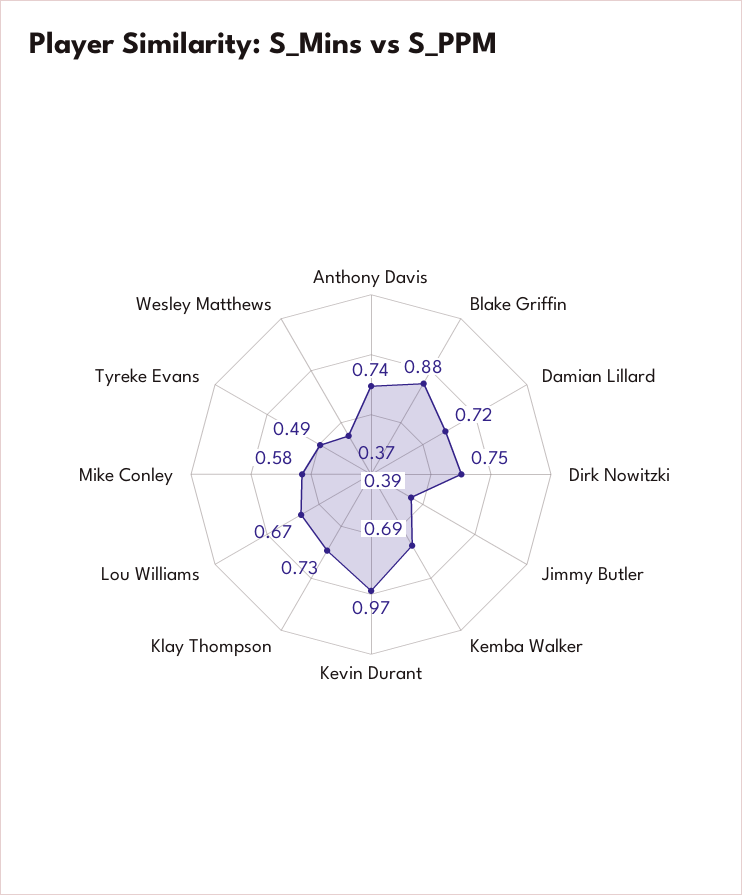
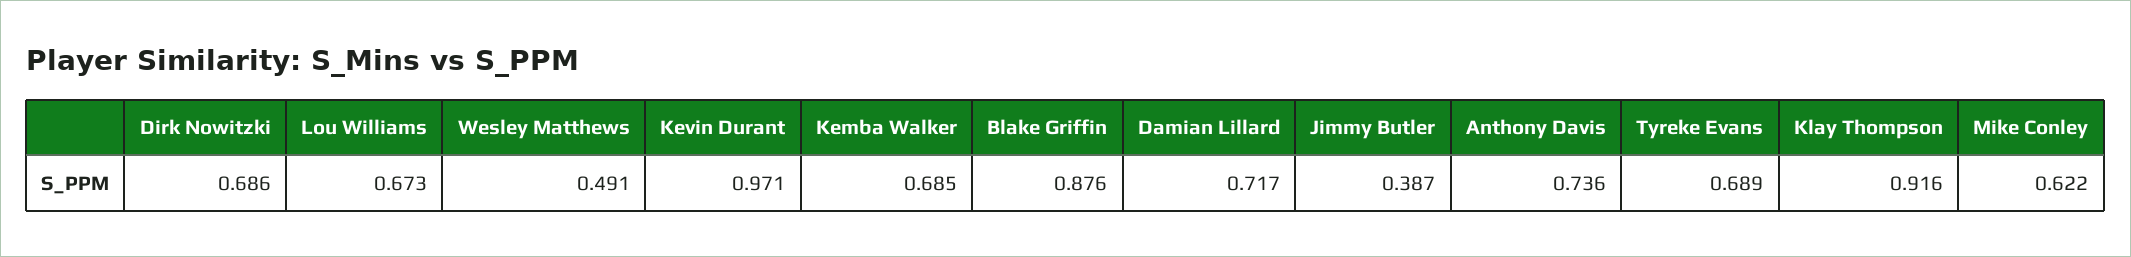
Dirk Nowitzki: 0.75 -> 0.686
Klay Thompson: 0.73 -> 0.916
Mike Conley: 0.58 -> 0.622
Tyreke Evans: 0.49 -> 0.689
Wesley Matthews: 0.37 -> 0.491

